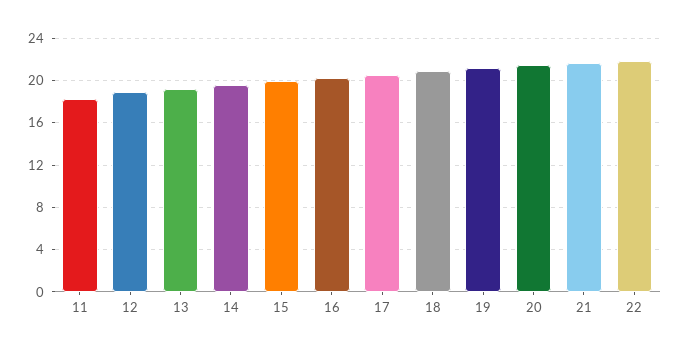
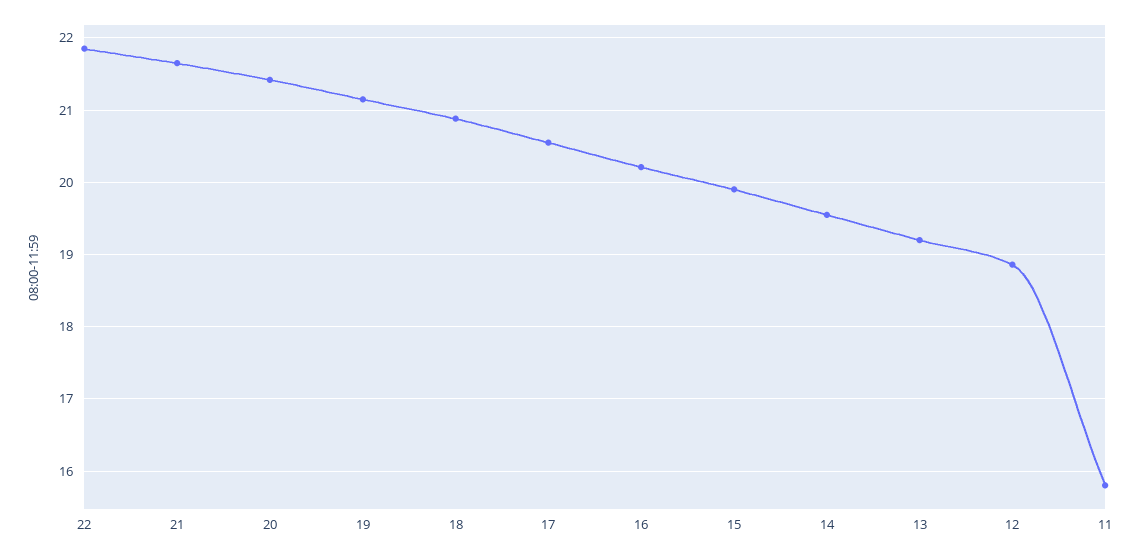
11: 18 -> 15.8

